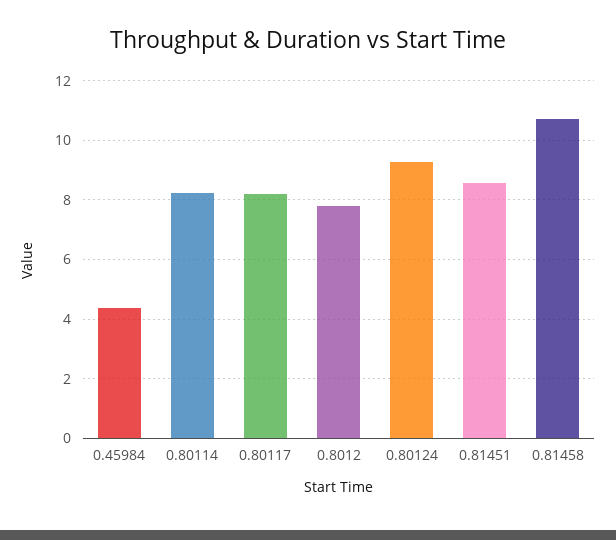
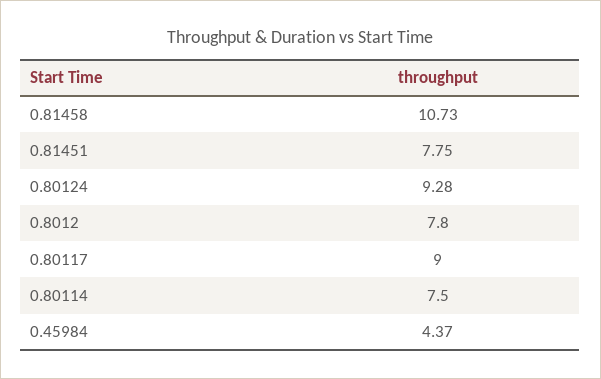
0.80114: 8.25 -> 7.5
0.80117: 8.25 -> 9
0.81451: 8.5 -> 7.75

